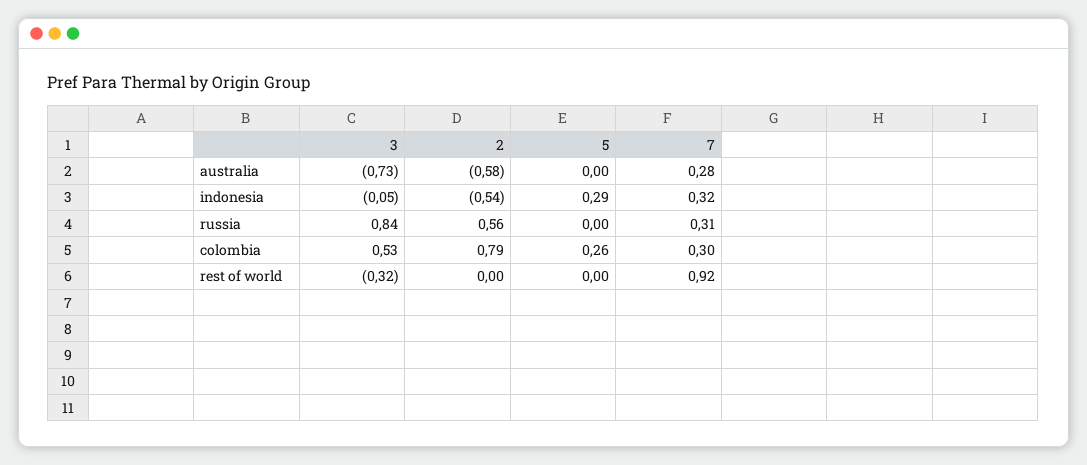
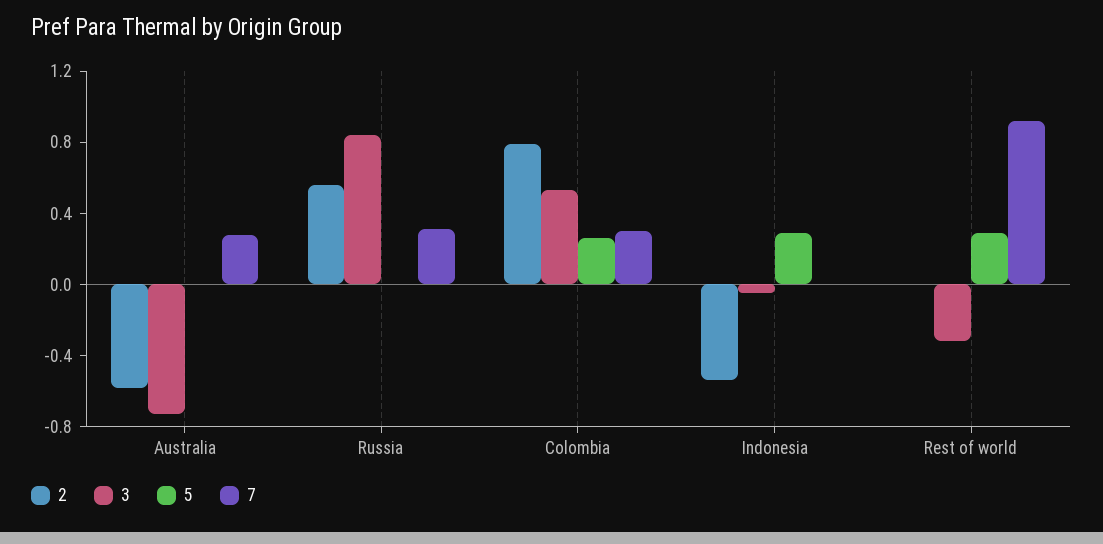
7, indonesia: 0.32 -> 0
5, rest of world: 0 -> 0.3

